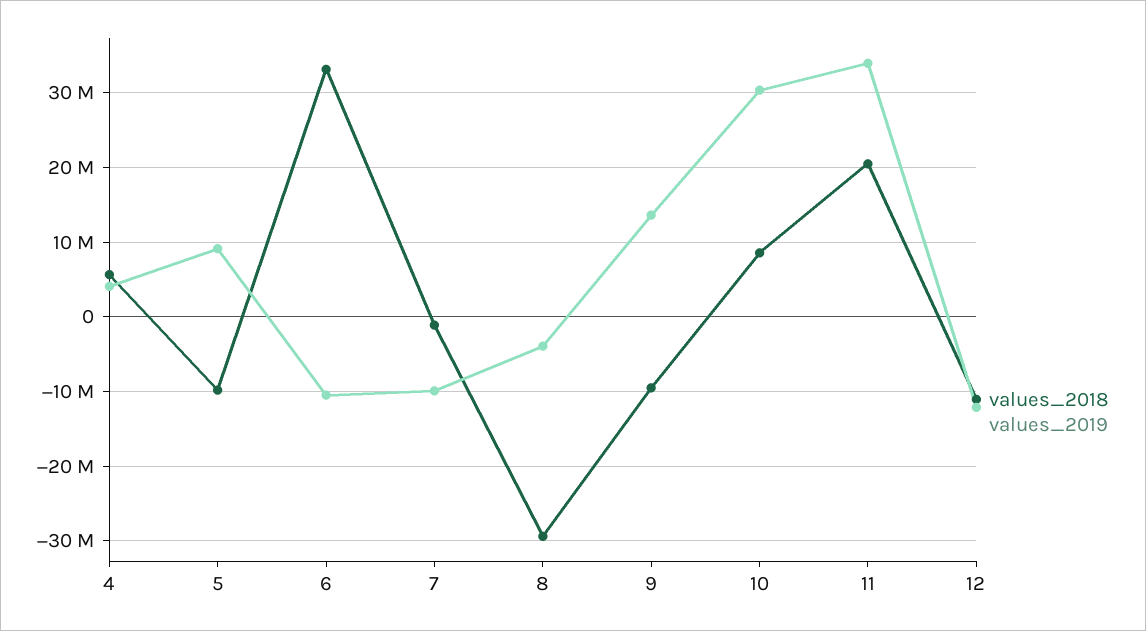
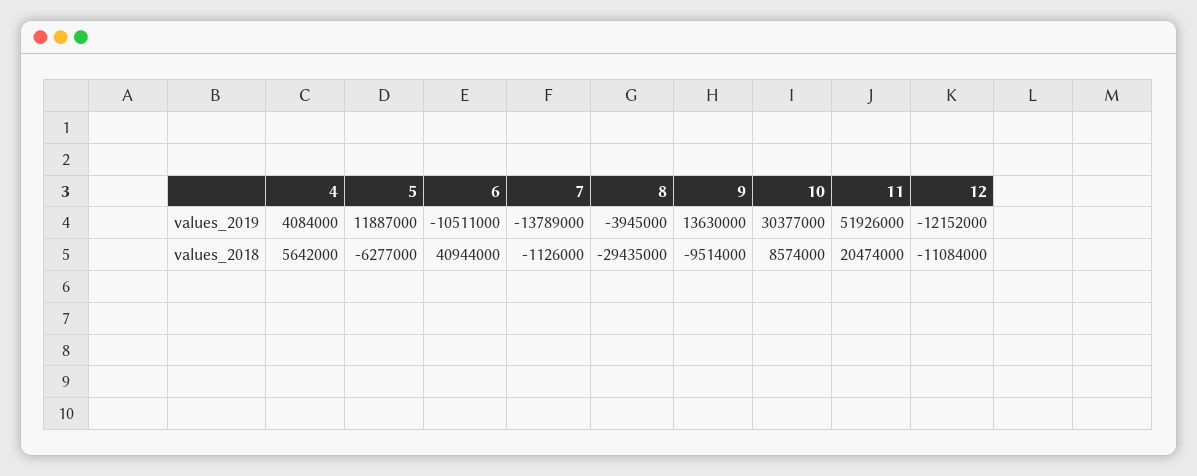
values_2018, 5: -10000000 -> -6277000
values_2019, 5: 9000000 -> 11887000
values_2018, 6: 33000000 -> 40944000
values_2019, 7: -10000000 -> -13789000
values_2019, 11: 34000000 -> 51926000

